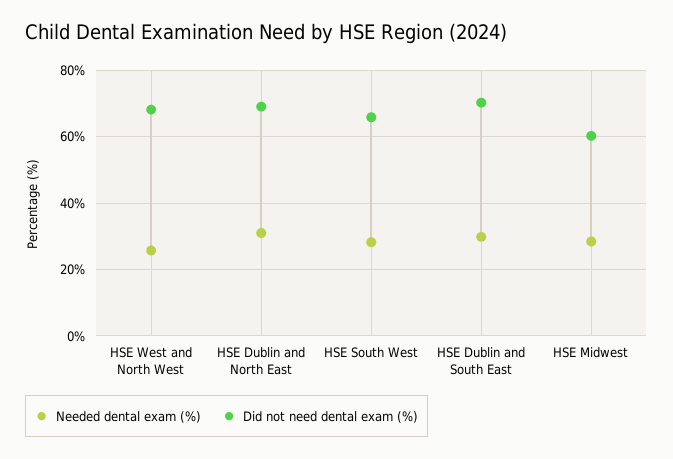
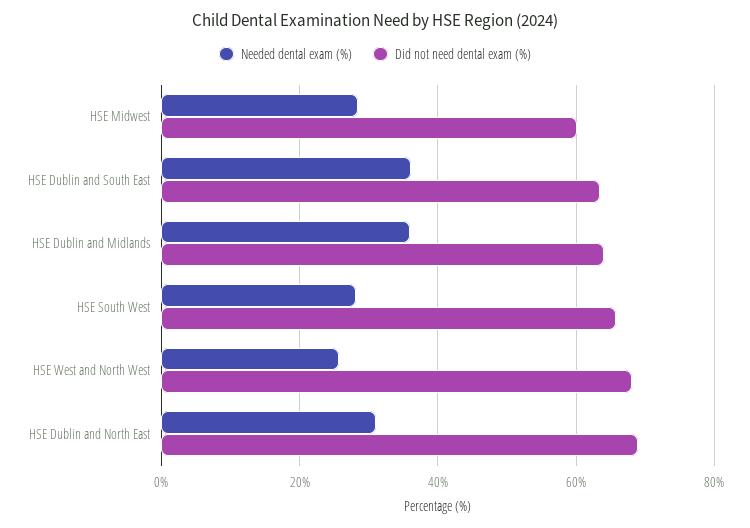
Needed dental exam (%), HSE Dublin and South East: 30 -> 36
Did not need dental exam (%), HSE Dublin and South East: 70 -> 64
Needed dental exam (%), HSE Dublin and Midlands: none -> 36
Did not need dental exam (%), HSE Dublin and Midlands: none -> 64

